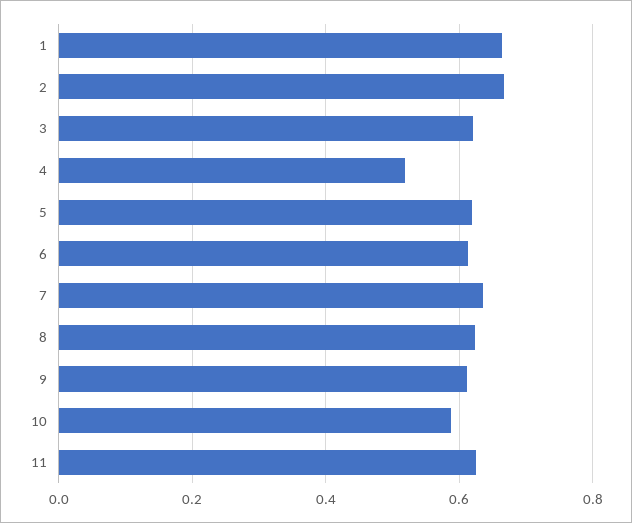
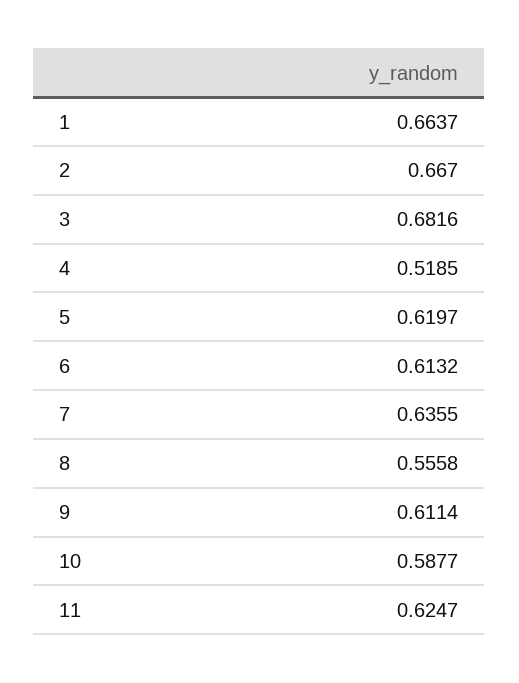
3: 0.62 -> 0.6816
8: 0.62 -> 0.5558

